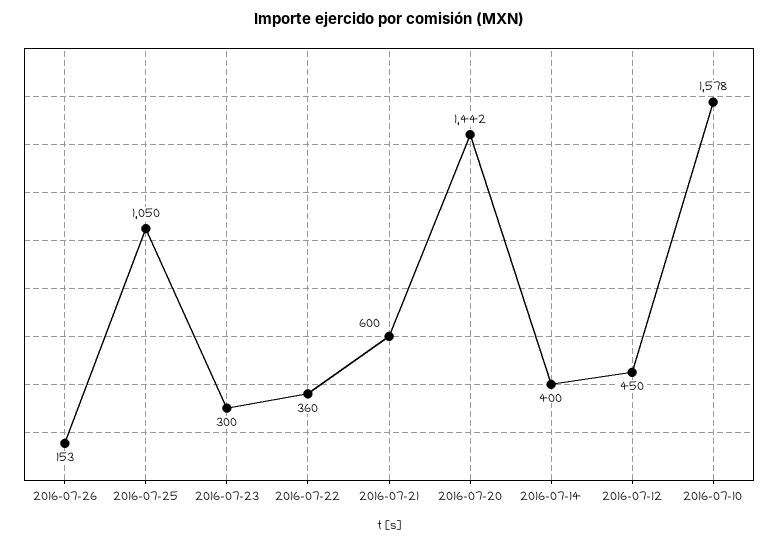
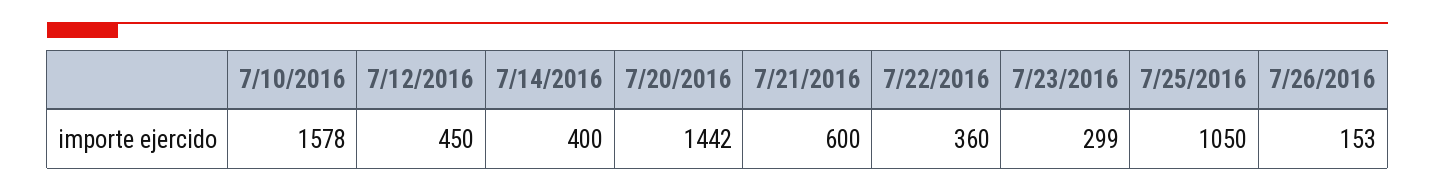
2016-07-23: 300 -> 299

